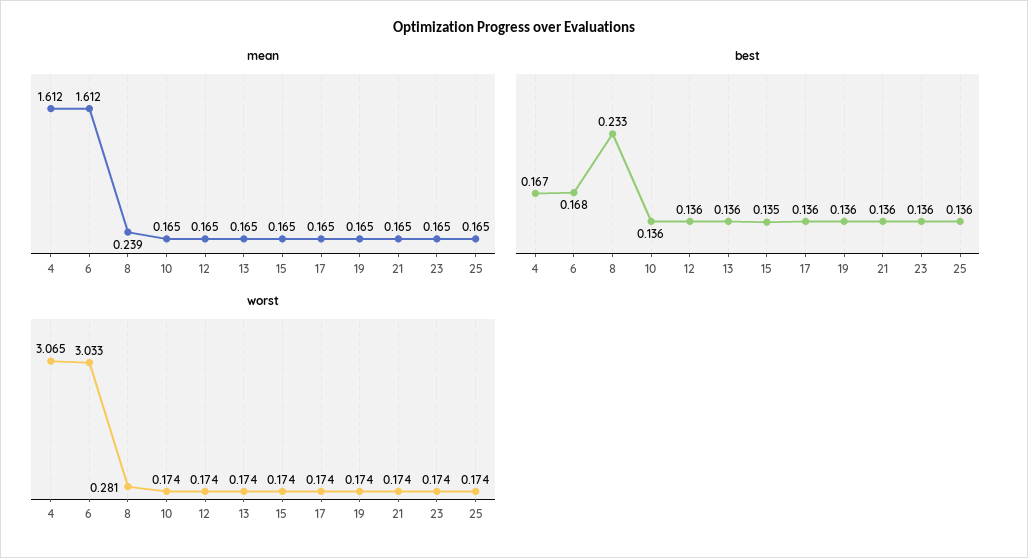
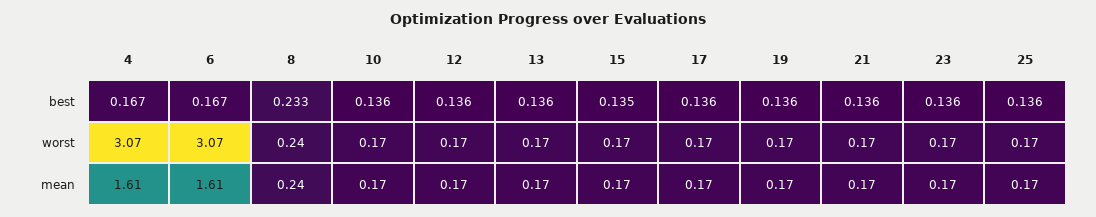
best, 6: 0.168 -> 0.167
worst, 6: 3.033 -> 3.07
worst, 8: 0.281 -> 0.24

